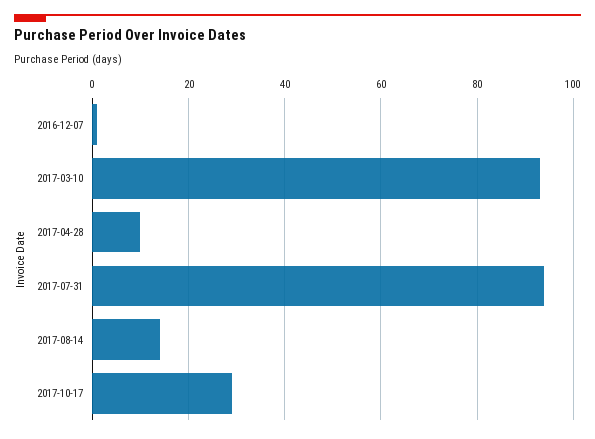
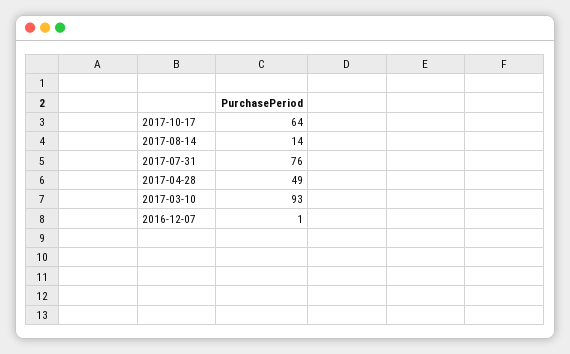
2017-04-28: 10 -> 49
2017-07-31: 95 -> 76
2017-10-17: 30 -> 64

